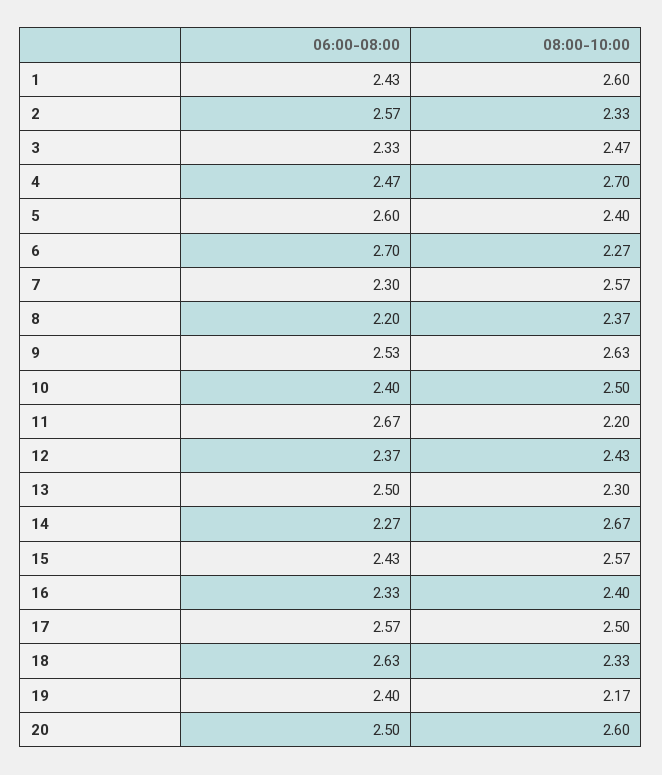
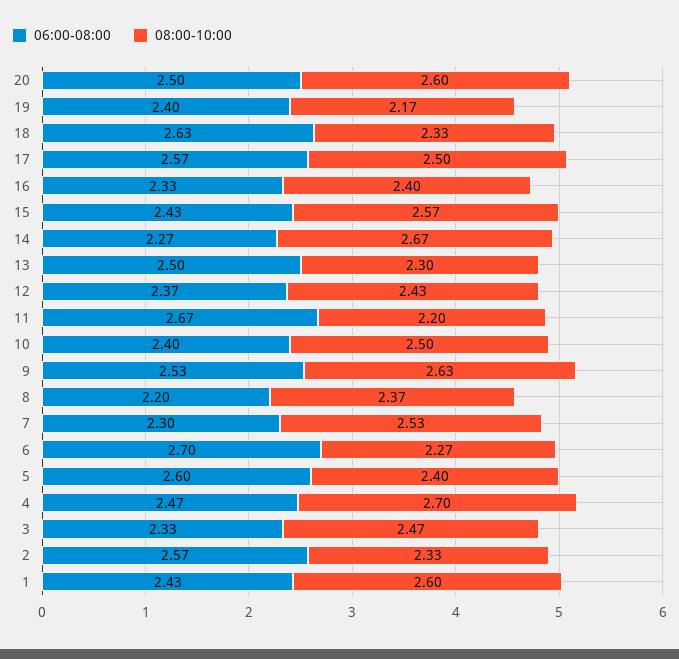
08:00-10:00, 7: 2.57 -> 2.53

